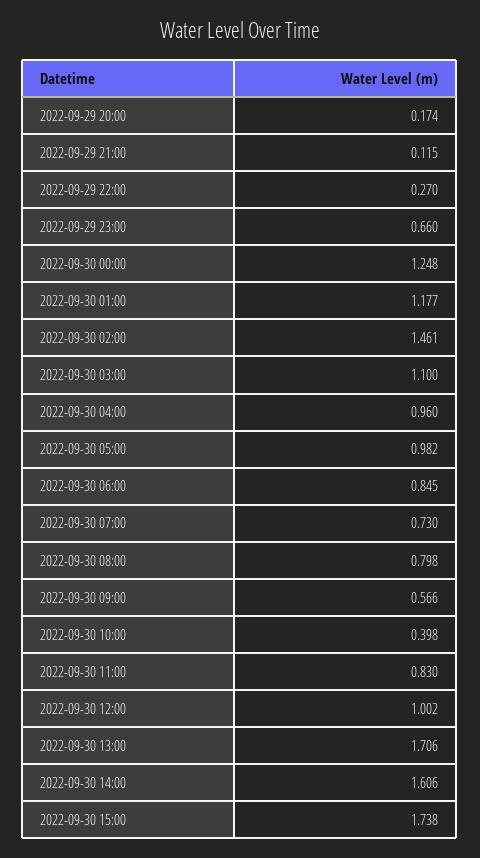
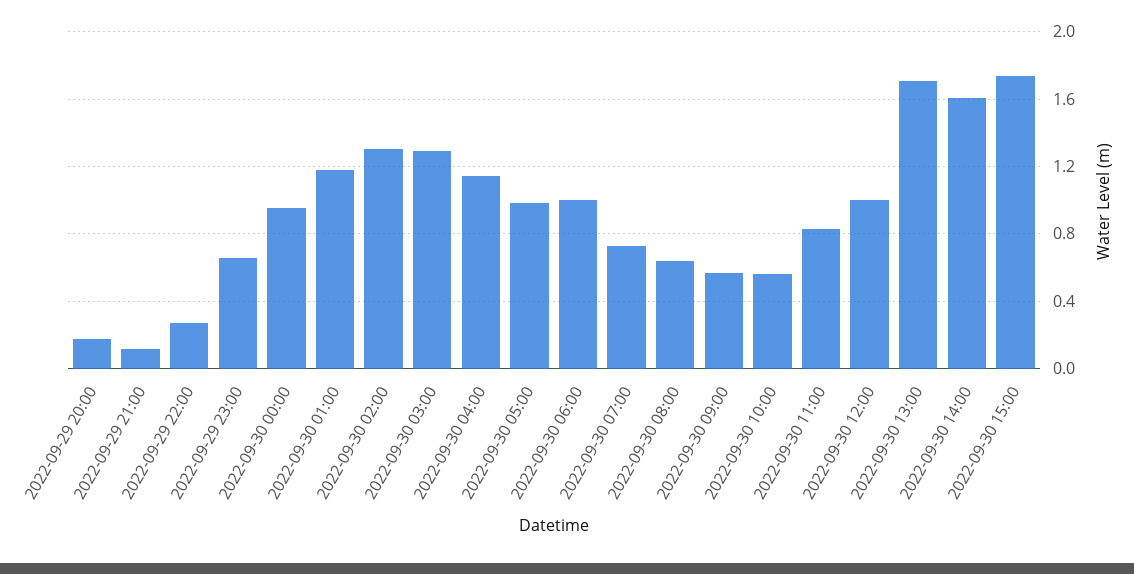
2022-09-30 00:00: 1.248 -> 0.95
2022-09-30 02:00: 1.461 -> 1.3
2022-09-30 03:00: 1.1 -> 1.3
2022-09-30 04:00: 0.96 -> 1.15
2022-09-30 06:00: 0.845 -> 1
2022-09-30 08:00: 0.798 -> 0.65
2022-09-30 10:00: 0.398 -> 0.55

